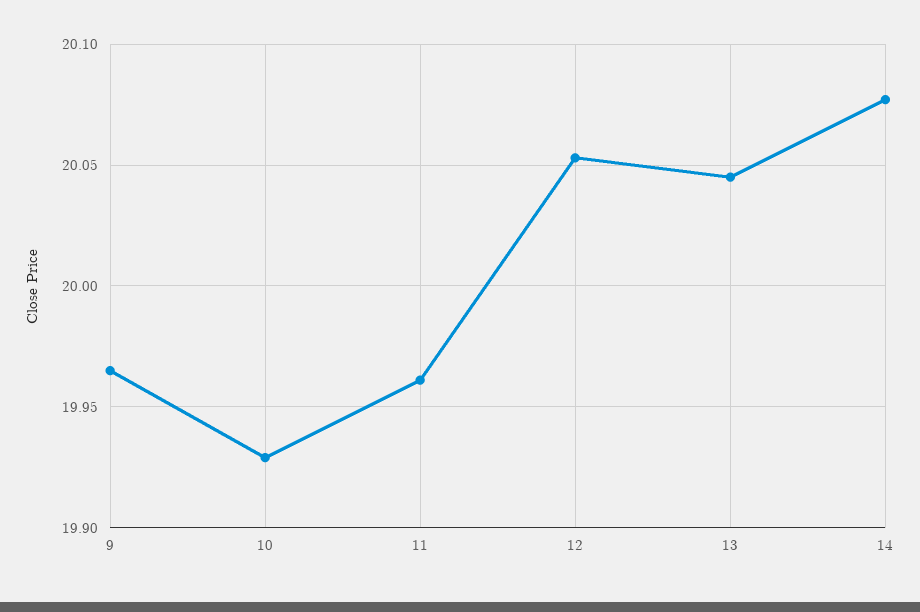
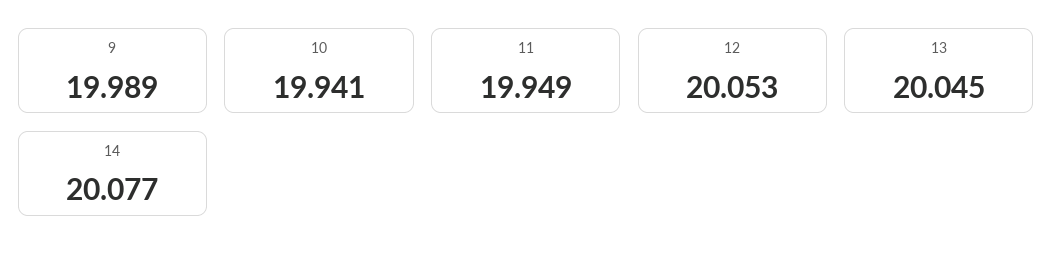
9: 19.965 -> 19.989
10: 19.93 -> 19.941
11: 19.96 -> 19.949

